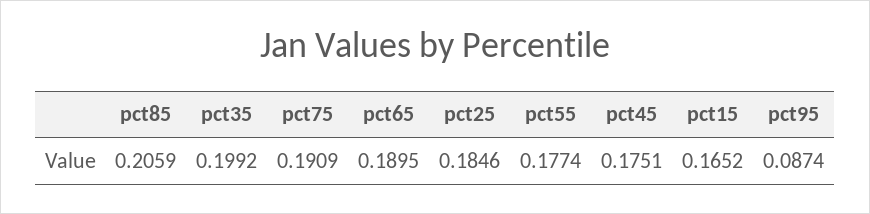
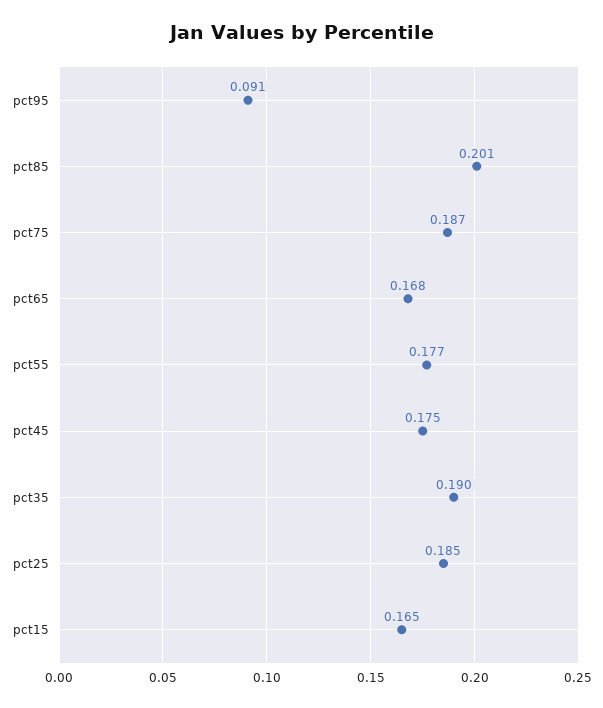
pct85: 0.2059 -> 0.201
pct35: 0.1992 -> 0.19
pct75: 0.1909 -> 0.187
pct65: 0.1895 -> 0.168
pct95: 0.0874 -> 0.091

